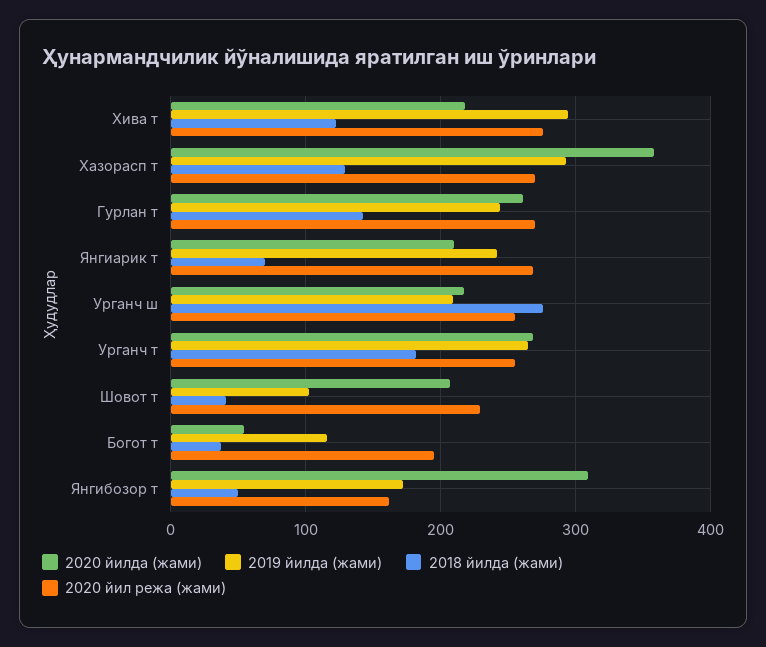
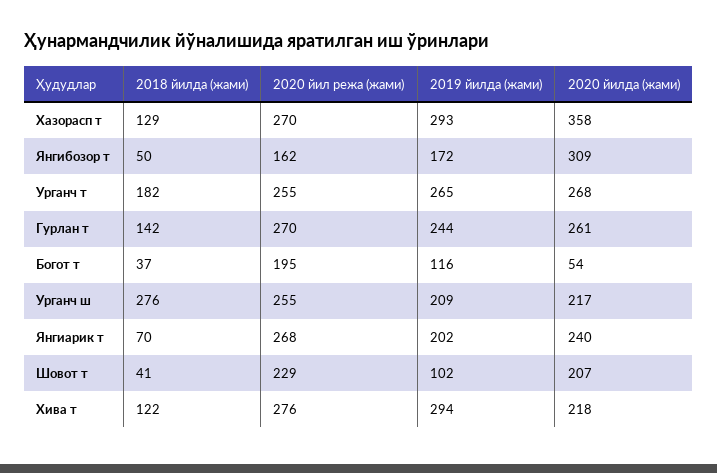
2020 йилда (жами), Янгиарик т: 210 -> 240
2019 йилда (жами), Янгиарик т: 240 -> 202

